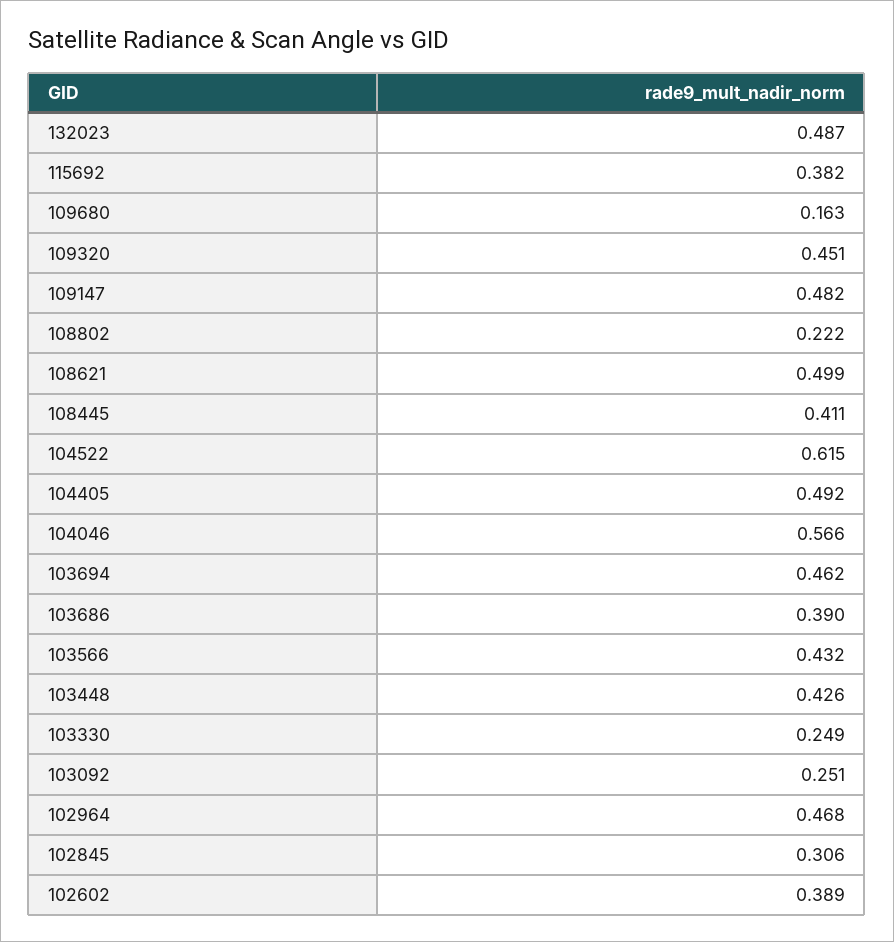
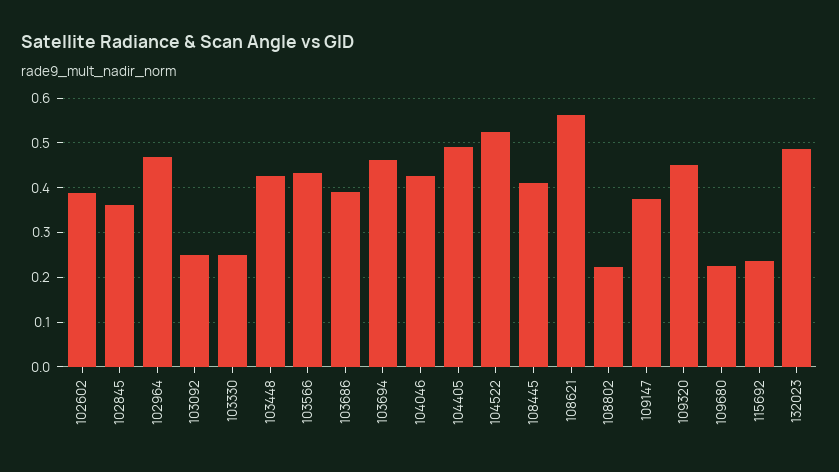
115692: 0.382 -> 0.24
109680: 0.163 -> 0.22
109147: 0.482 -> 0.38
108621: 0.499 -> 0.56
104522: 0.615 -> 0.52
104046: 0.566 -> 0.42
102845: 0.306 -> 0.36

